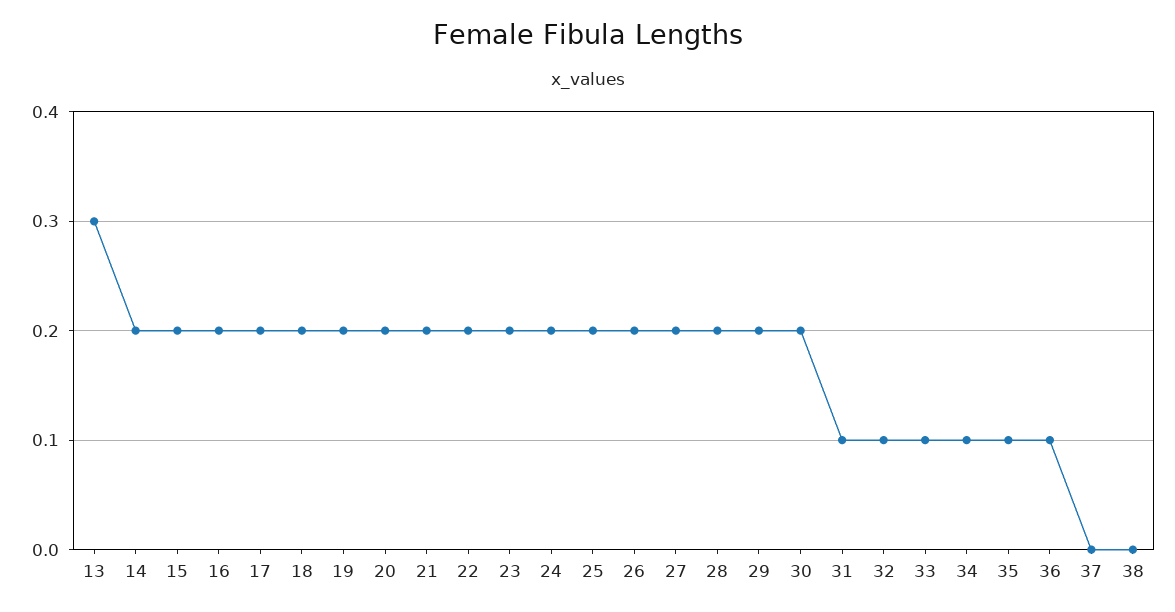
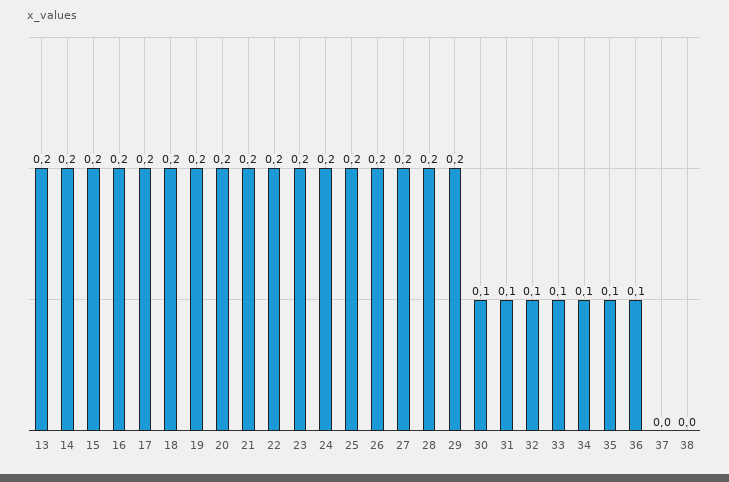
13: 0.3 -> 0.2
30: 0.2 -> 0.1

